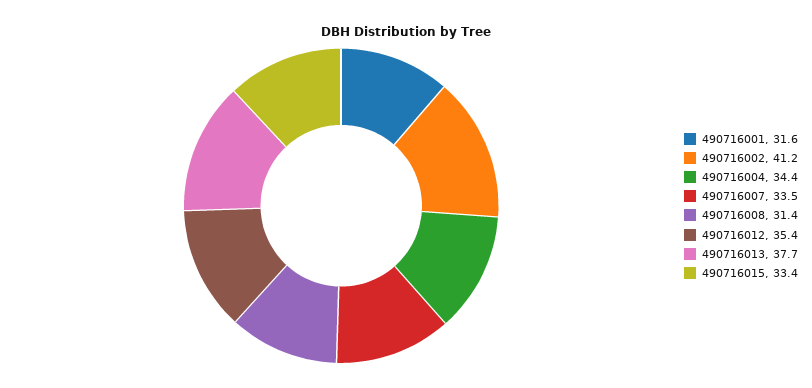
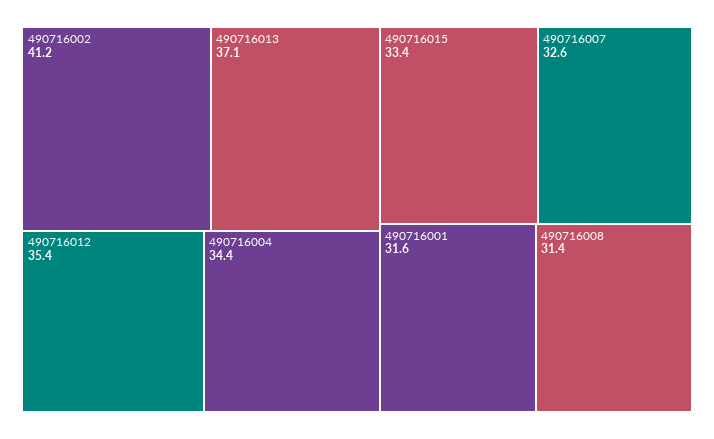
490716007: 33.5 -> 32.6
490716013: 37.7 -> 37.1

